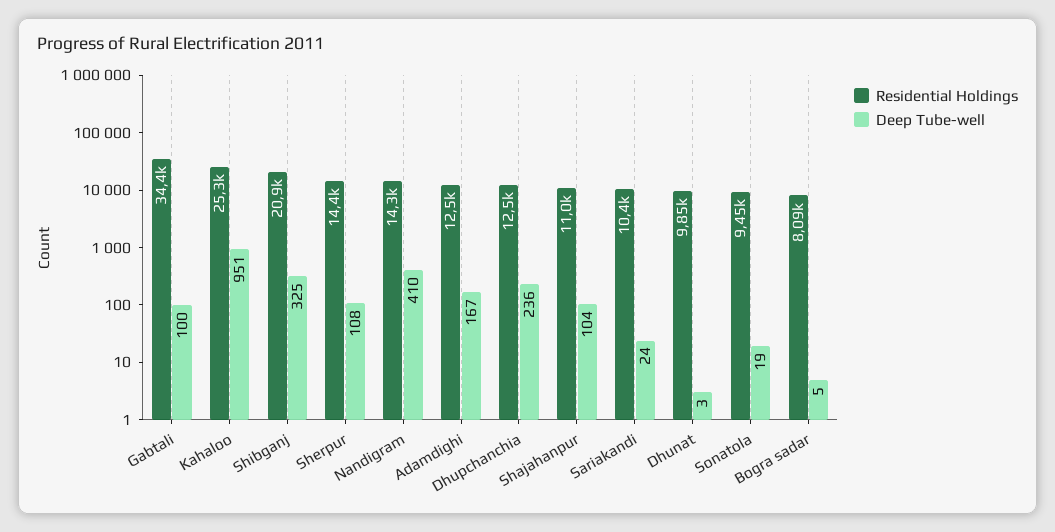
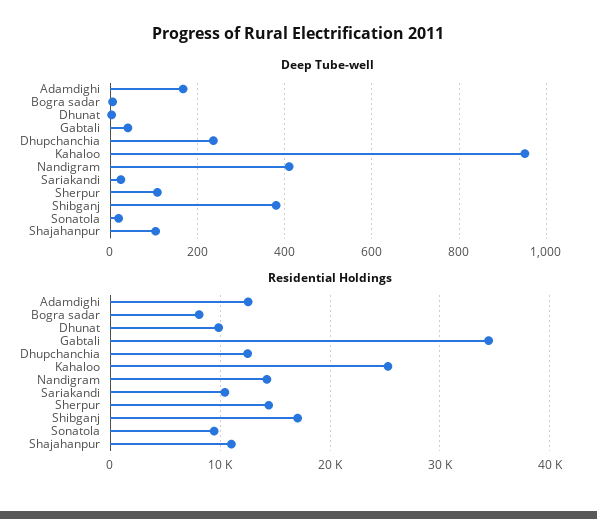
Deep Tube-well, Gabtali: 100 -> 40
Residential Holdings, Shibganj: 20900 -> 17000
Deep Tube-well, Shibganj: 325 -> 380

